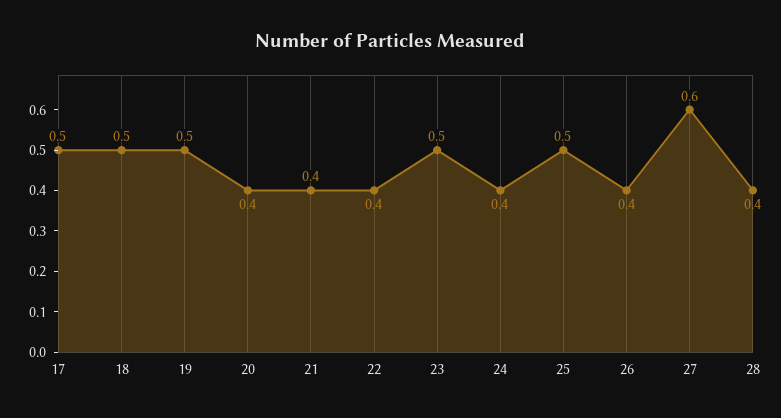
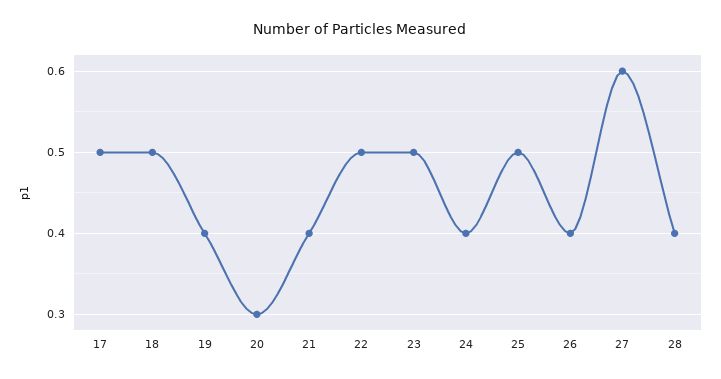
19: 0.5 -> 0.4
20: 0.4 -> 0.3
22: 0.4 -> 0.5

